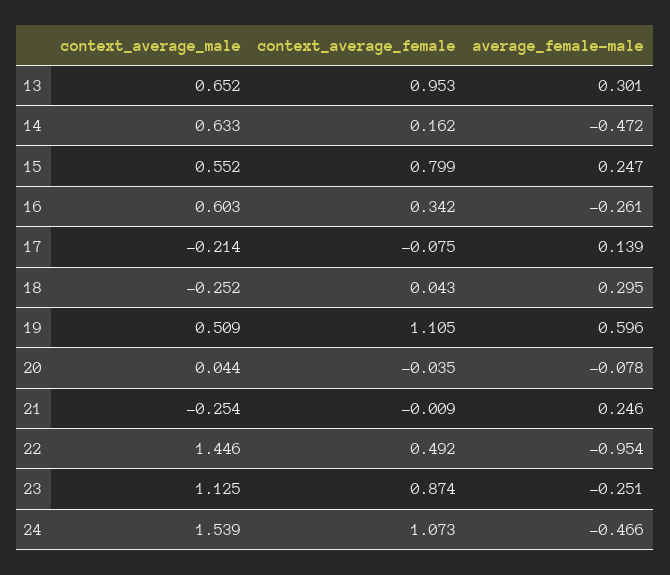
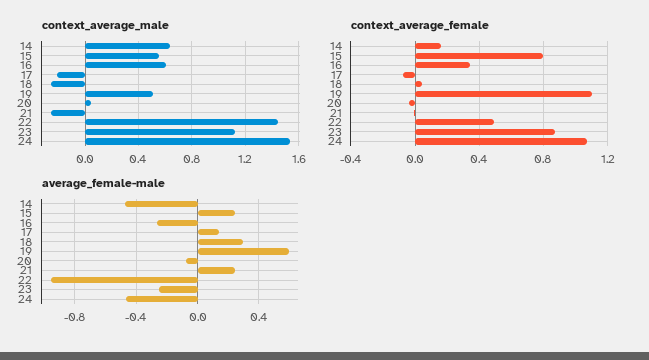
context_average_male, 13: 0.652 -> none
context_average_female, 13: 0.953 -> none
average_female-male, 13: 0.301 -> none

